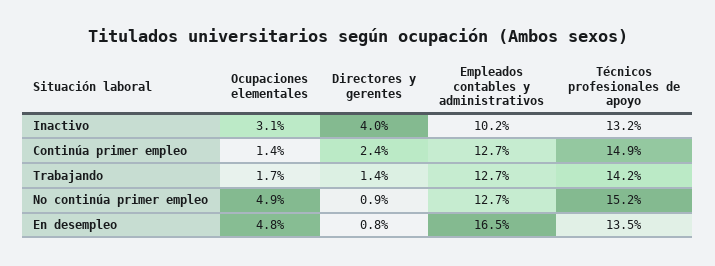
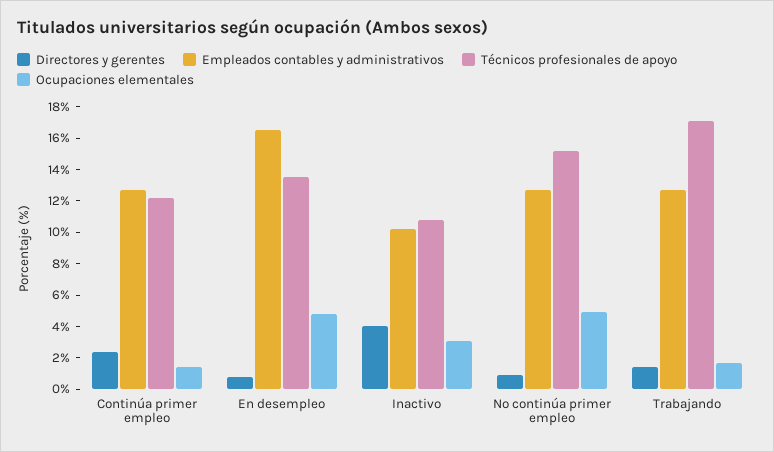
Técnicos profesionales de apoyo, Inactivo: 13.2 -> 11
Técnicos profesionales de apoyo, Continúa primer empleo: 14.9 -> 12
Técnicos profesionales de apoyo, Trabajando: 14.2 -> 17

